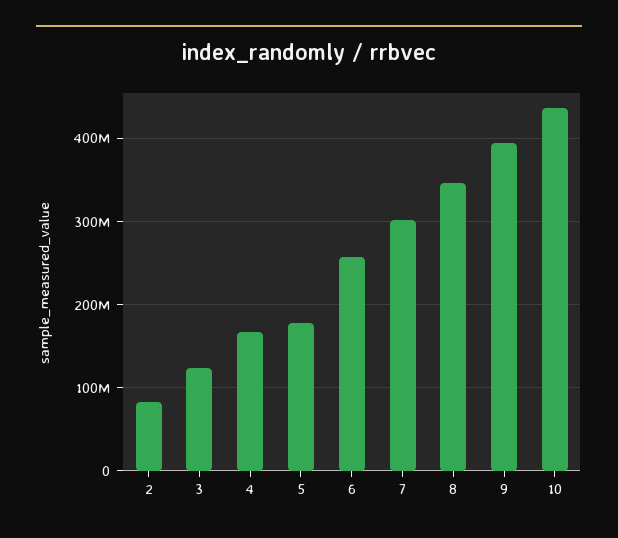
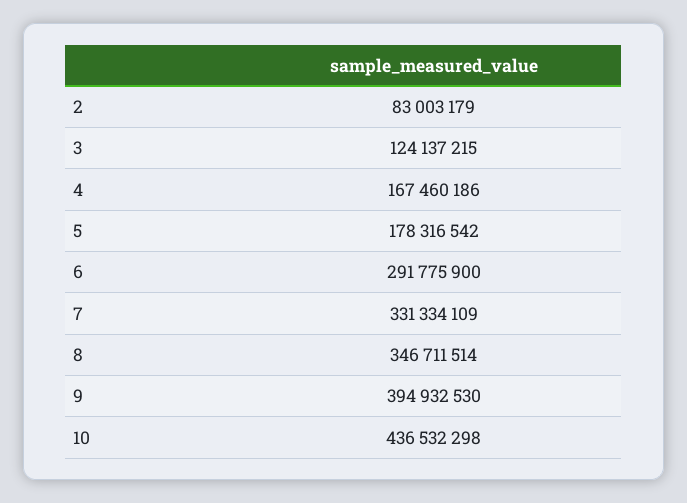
6: 260000000 -> 291775900
7: 300000000 -> 331334109

